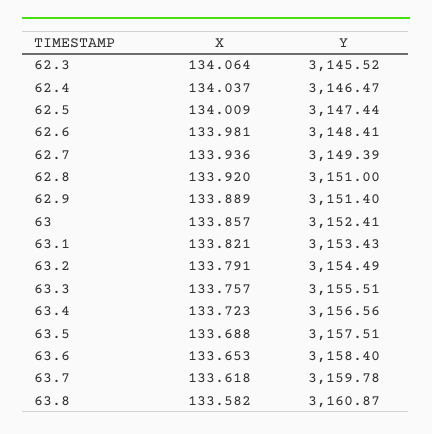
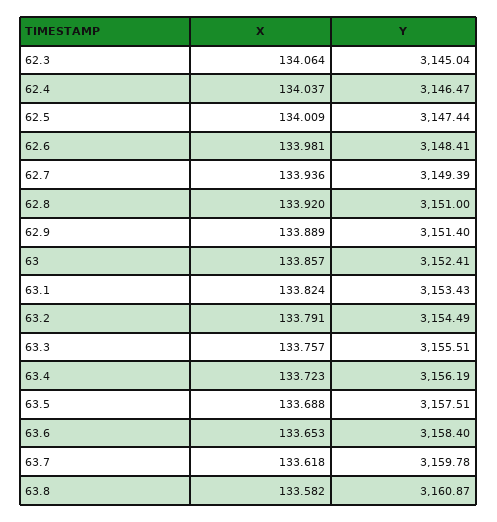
Y, 62.3: 3145.52 -> 3145.04
X, 63.1: 133.821 -> 133.824
Y, 63.4: 3156.56 -> 3156.19

